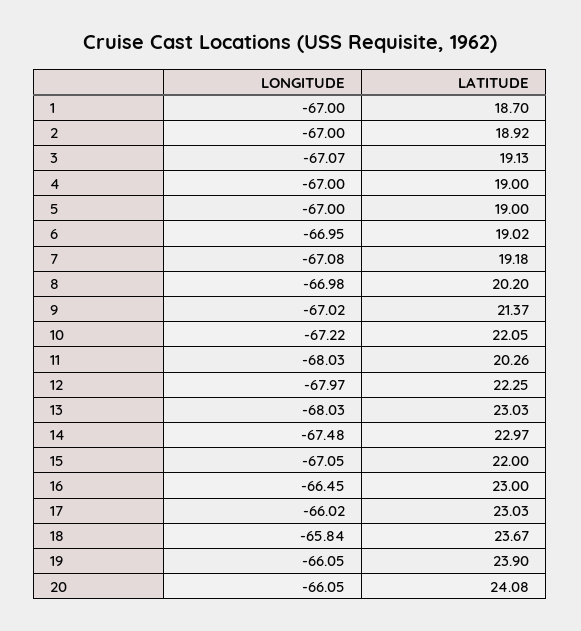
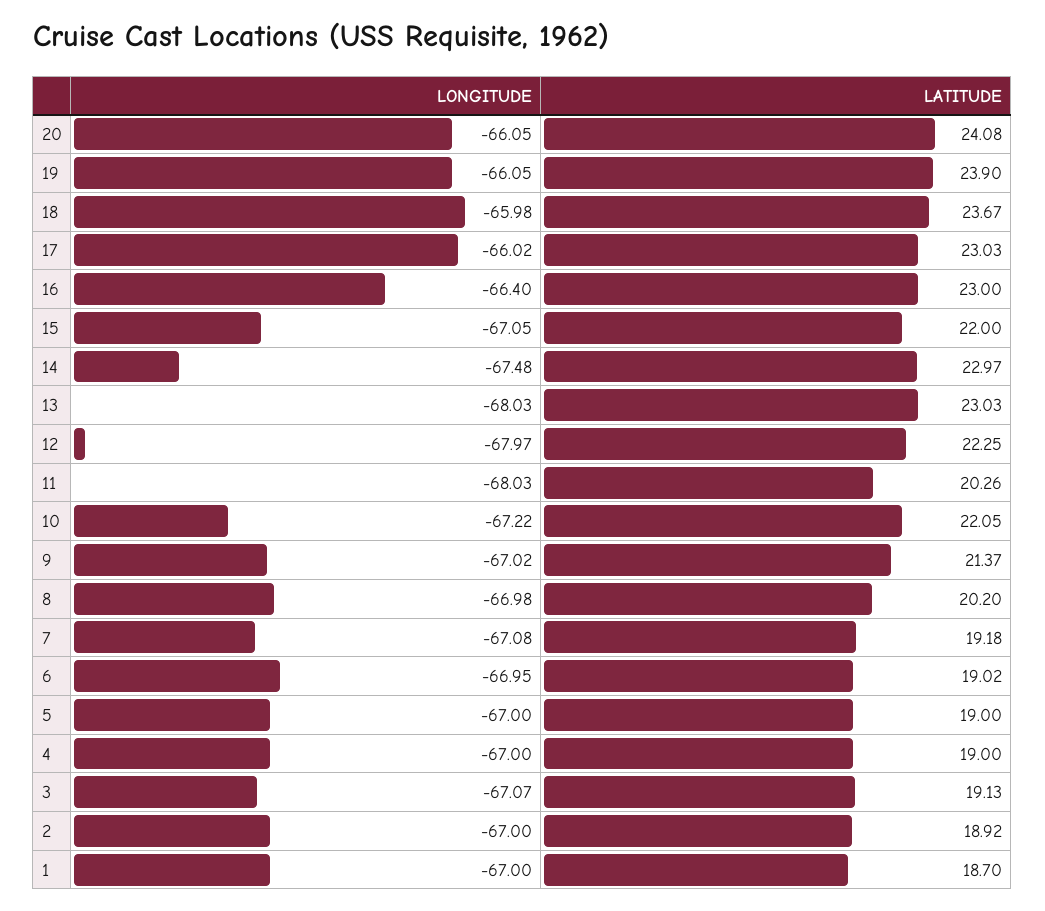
LONGITUDE, 16: -66.45 -> -66.4
LONGITUDE, 18: -65.84 -> -65.98

